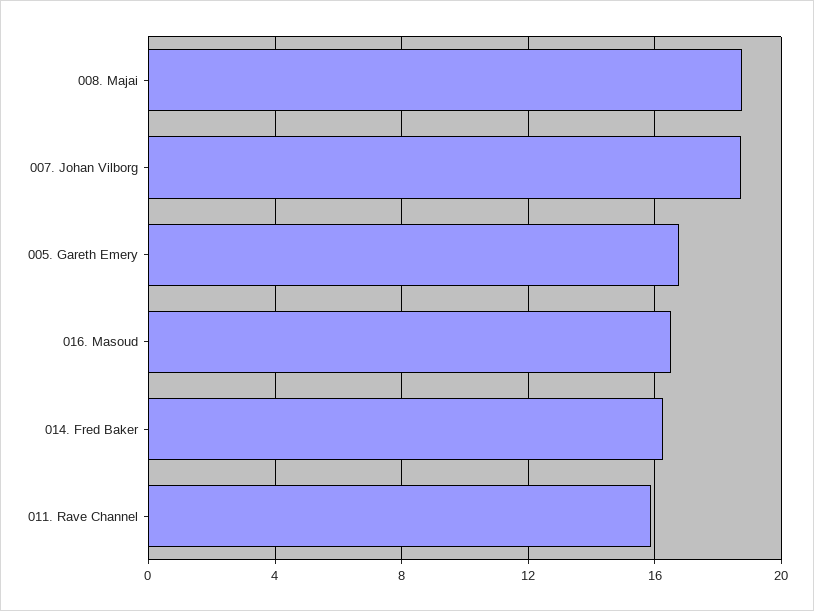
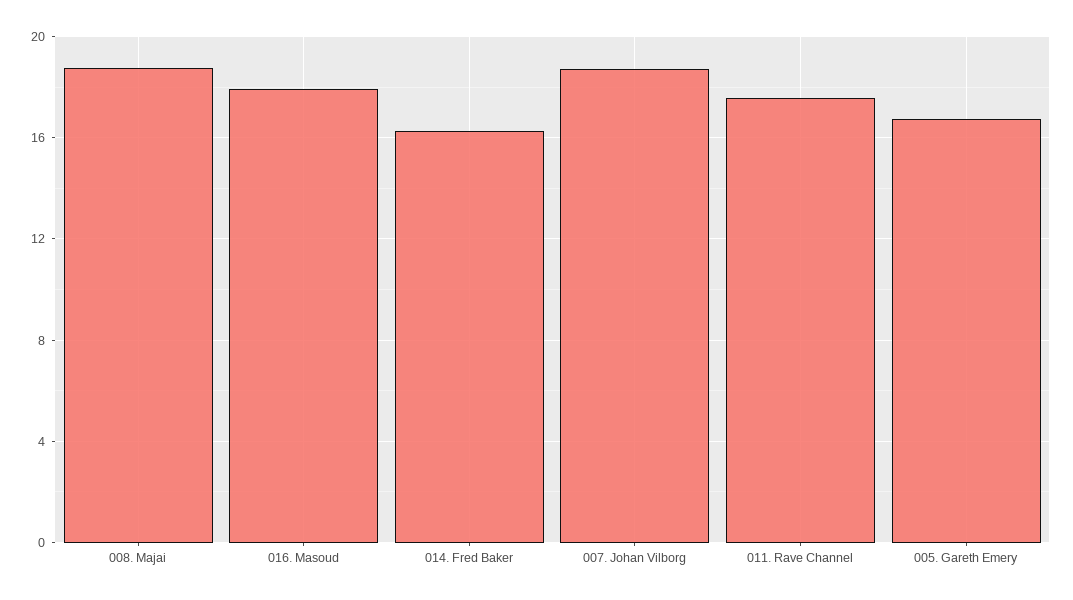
016. Masoud: 16.5 -> 18
011. Rave Channel: 16 -> 17.5

